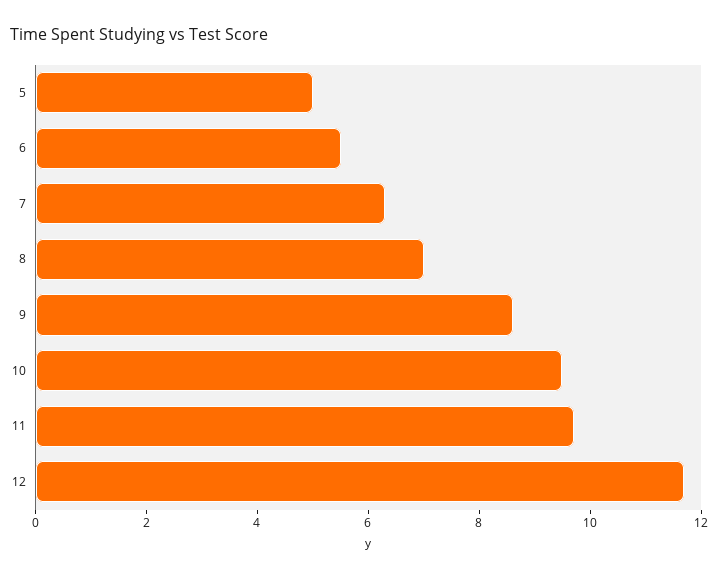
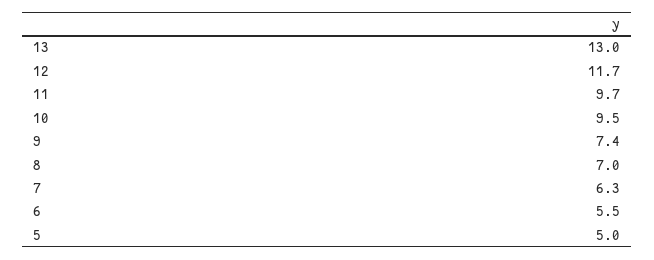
9: 8.5 -> 7.4
13: none -> 13

